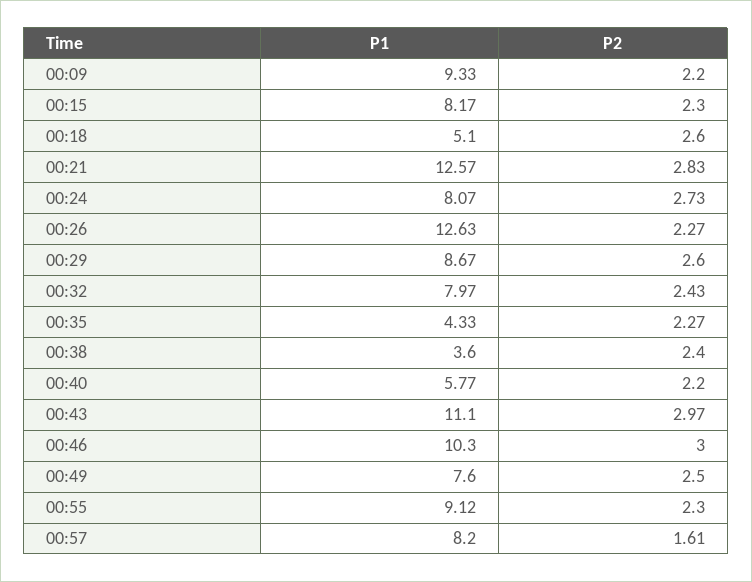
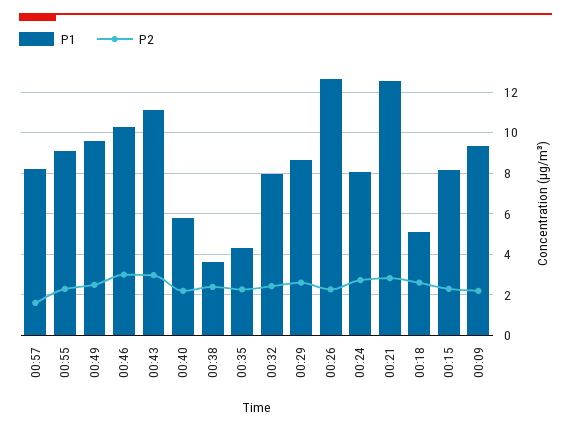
P1, 00:49: 7.6 -> 9.5

